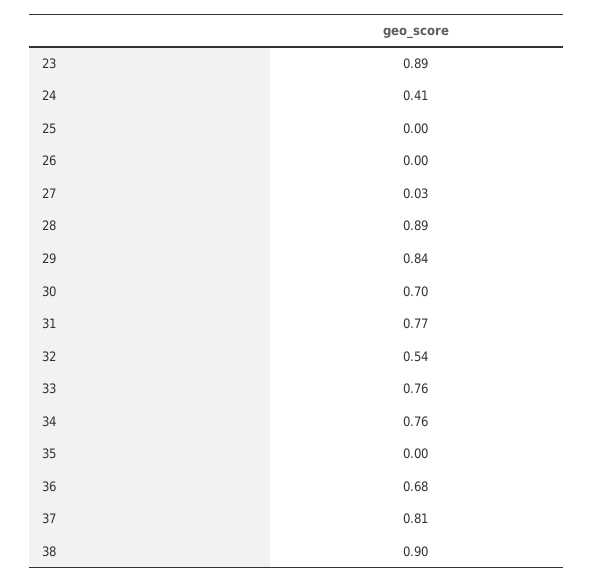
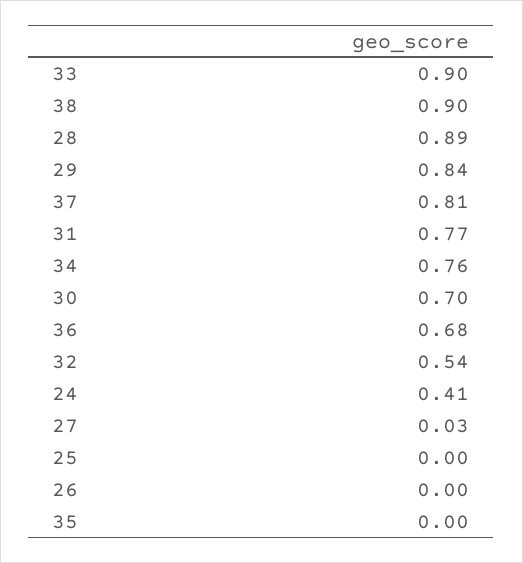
23: 0.89 -> none
33: 0.76 -> 0.9

